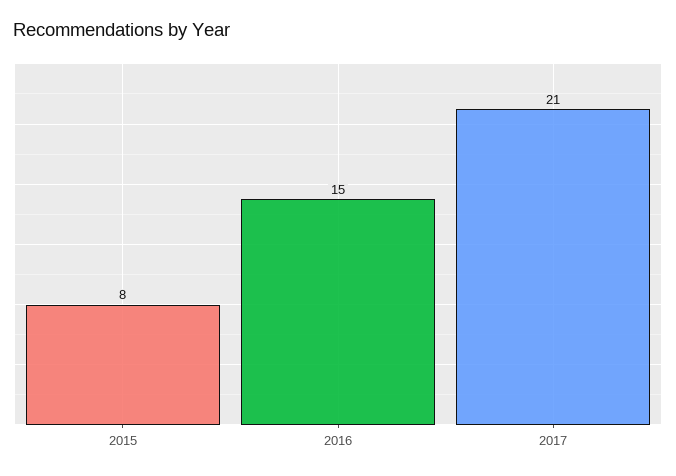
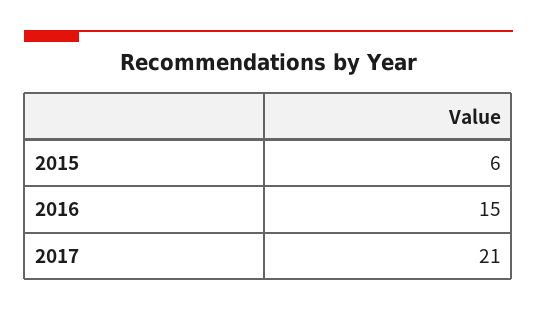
2015: 8 -> 6

